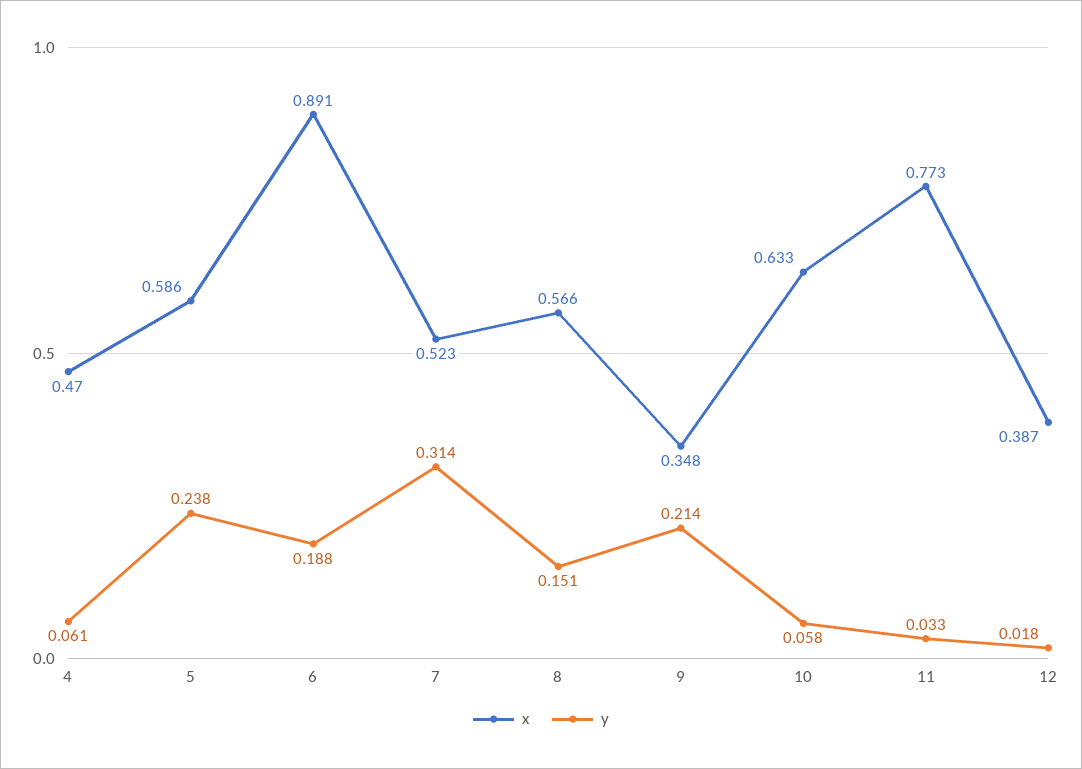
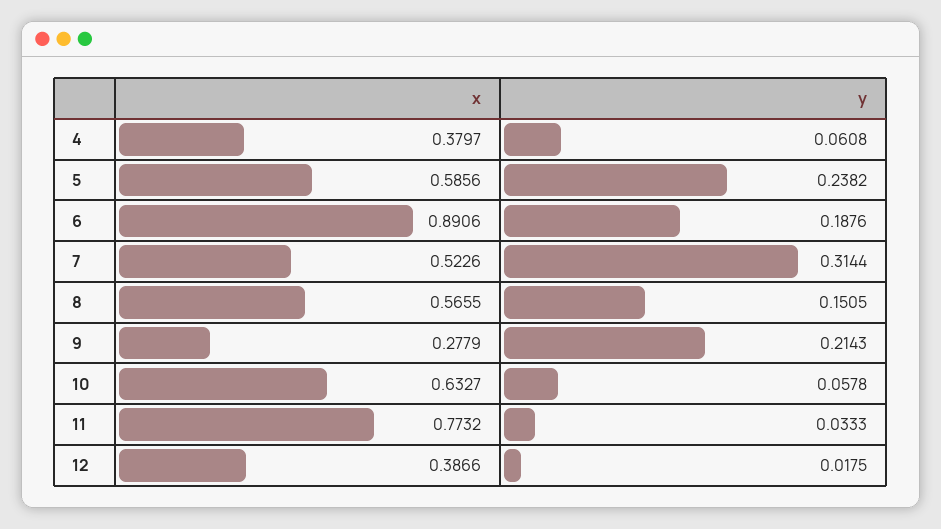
x, 4: 0.47 -> 0.3797
x, 9: 0.348 -> 0.2779

